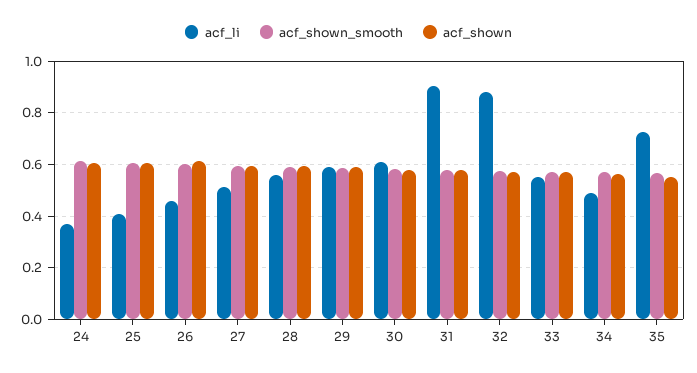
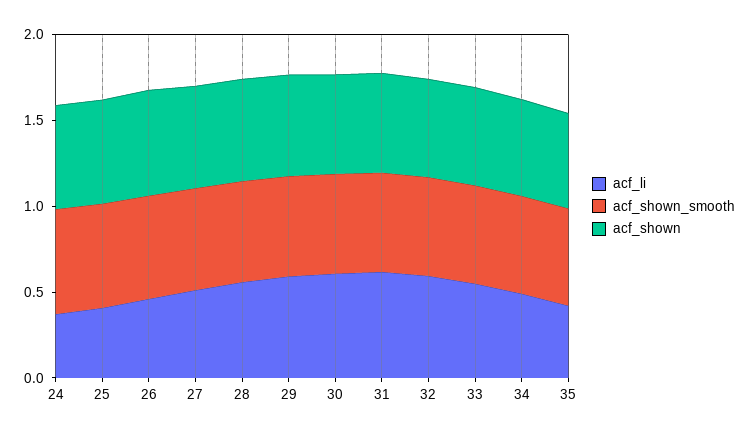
acf_li, 31: 0.9 -> 0.6
acf_li, 32: 0.875 -> 0.6
acf_li, 35: 0.725 -> 0.4

